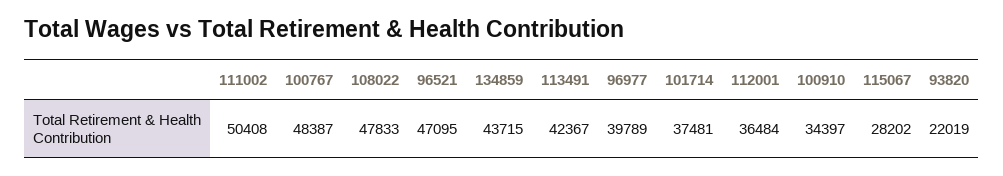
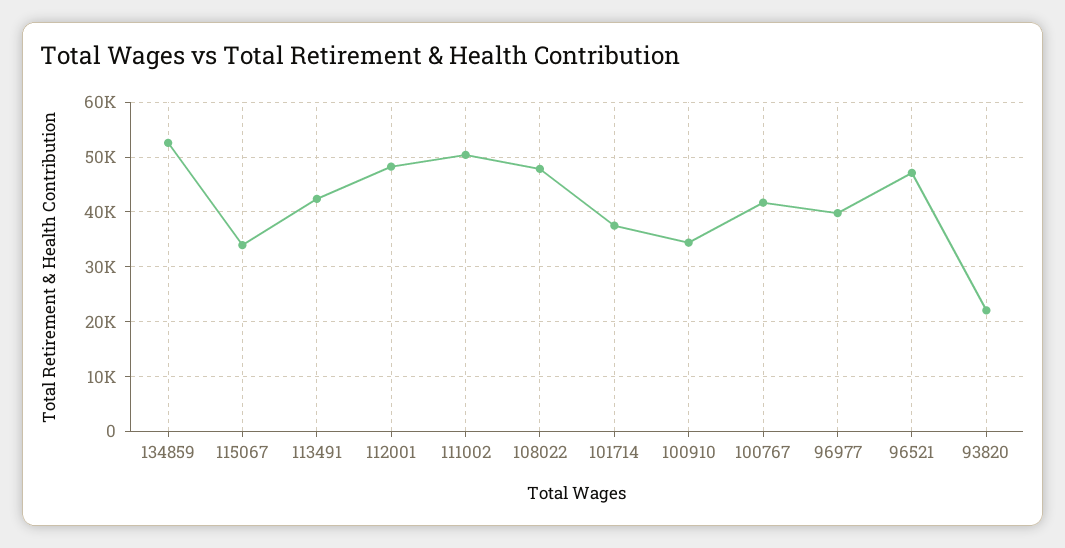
100767: 48387 -> 42000
134859: 43715 -> 52000
112001: 36484 -> 48000
115067: 28202 -> 34000

